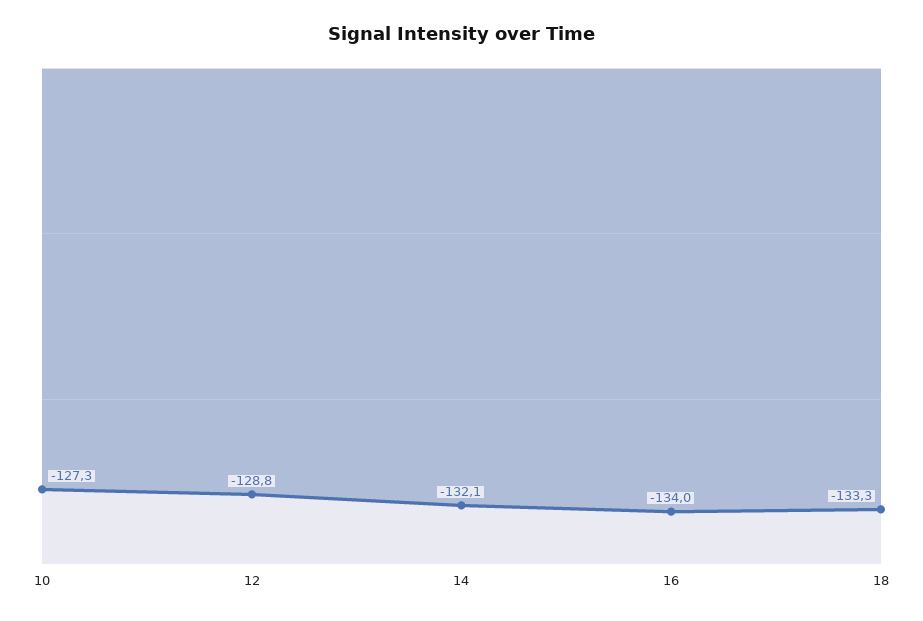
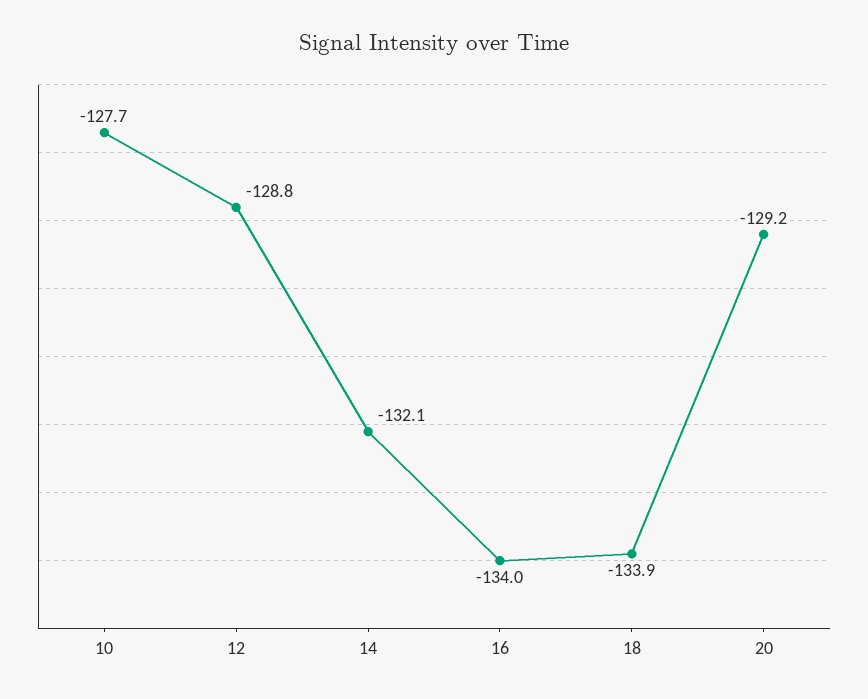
10: -127.3 -> -127.7
18: -133.3 -> -133.9
20: none -> -129.2

